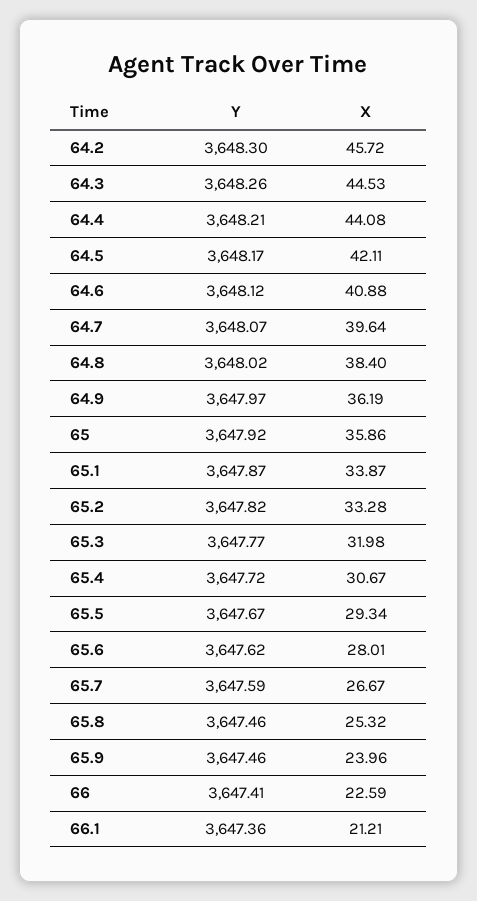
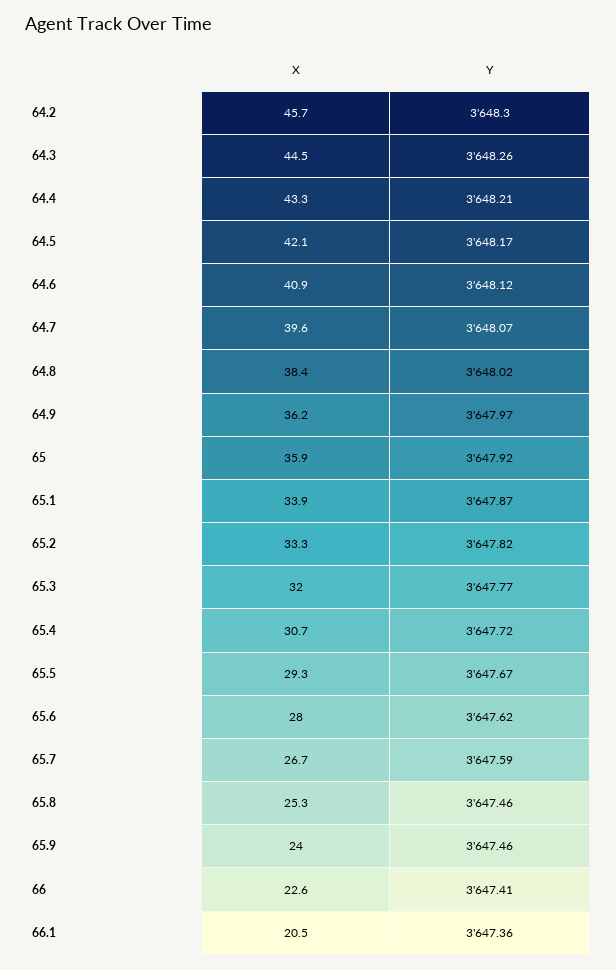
X, 64.4: 44.08 -> 43.3
X, 66.1: 21.21 -> 20.5

